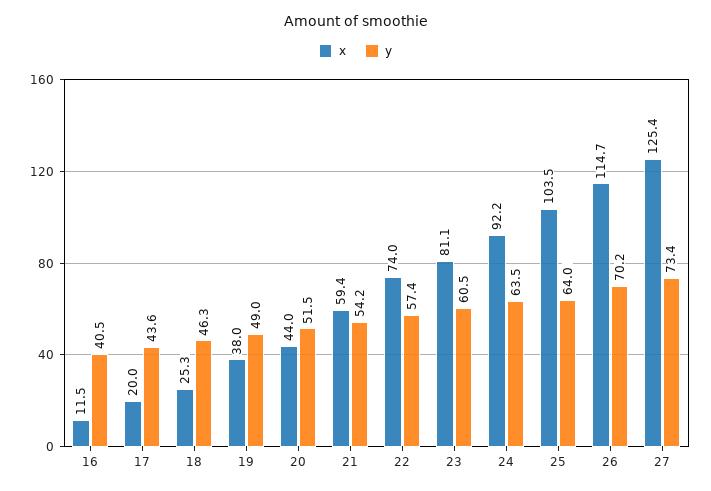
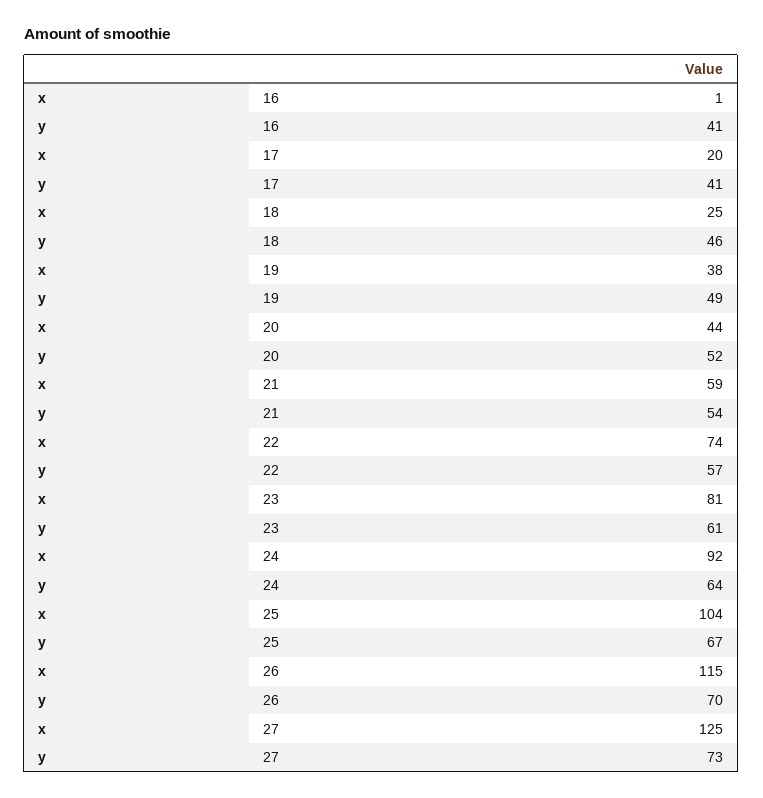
x, 16: 11.5 -> 1
y, 17: 43.6 -> 41
y, 25: 64 -> 67

